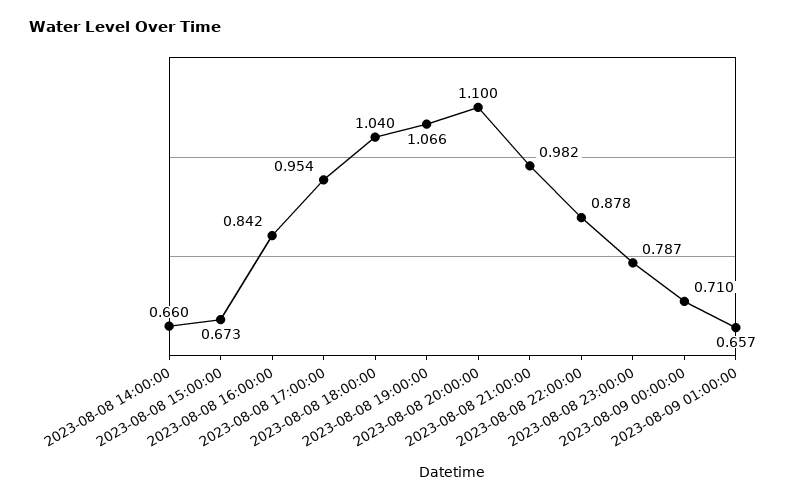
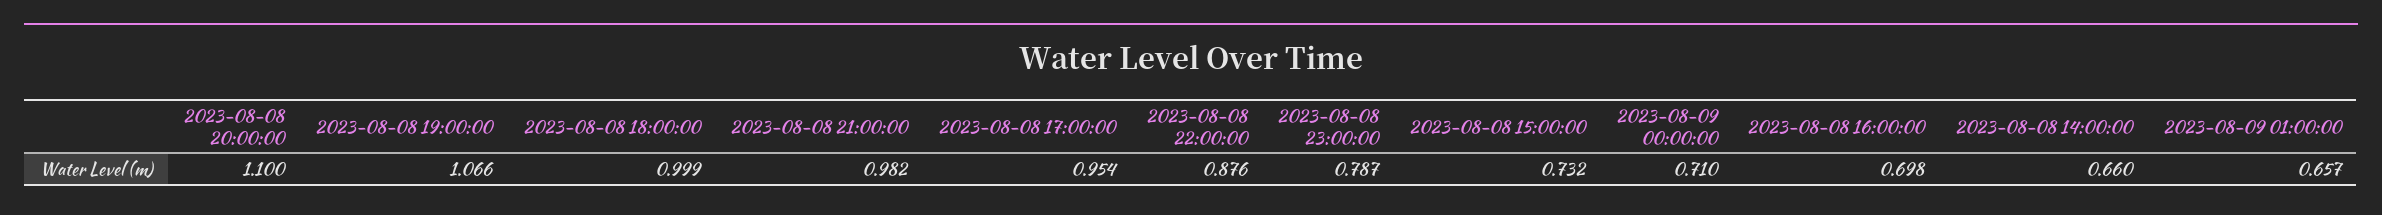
2023-08-08 15:00:00: 0.673 -> 0.732
2023-08-08 16:00:00: 0.842 -> 0.698
2023-08-08 18:00:00: 1.04 -> 0.999
2023-08-08 22:00:00: 0.878 -> 0.876

